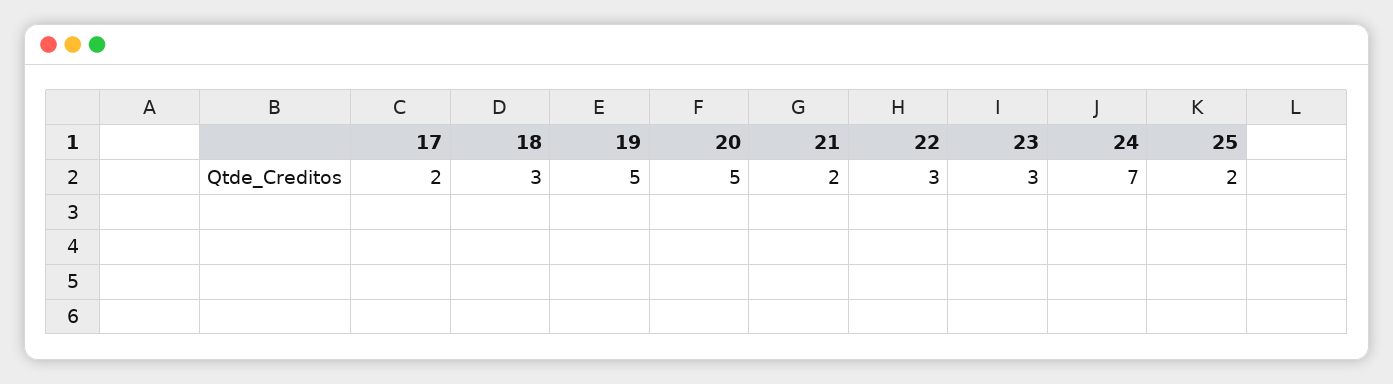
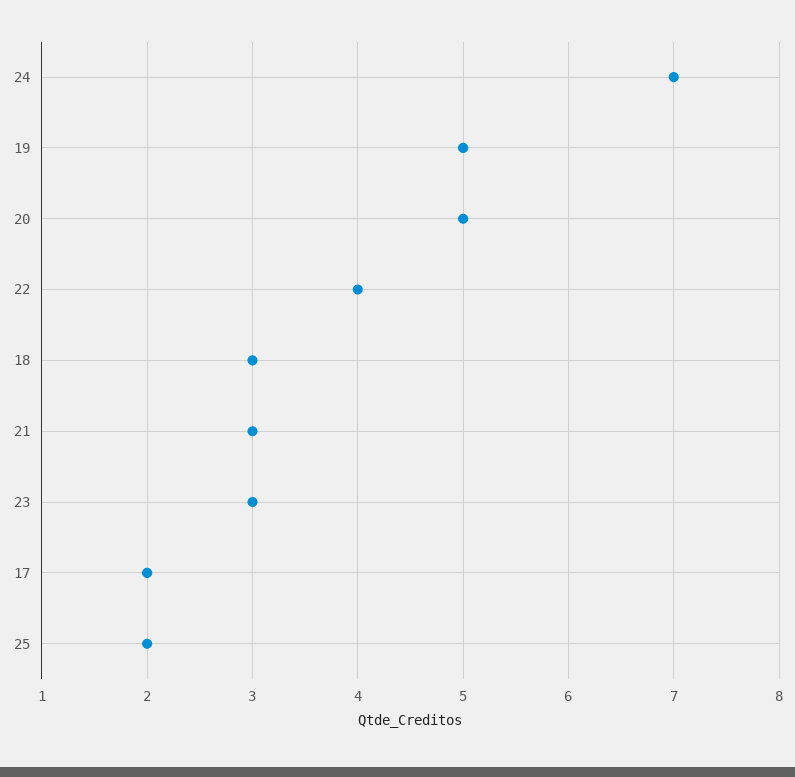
21: 2 -> 3
22: 3 -> 4

